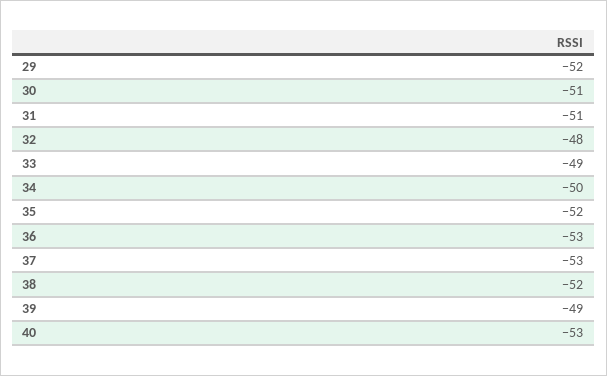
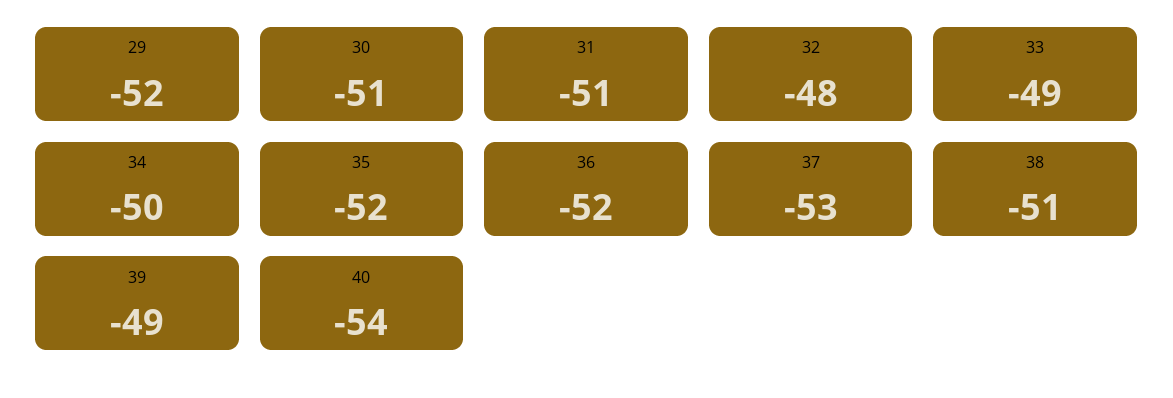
36: -53 -> -52
38: -52 -> -51
40: -53 -> -54

